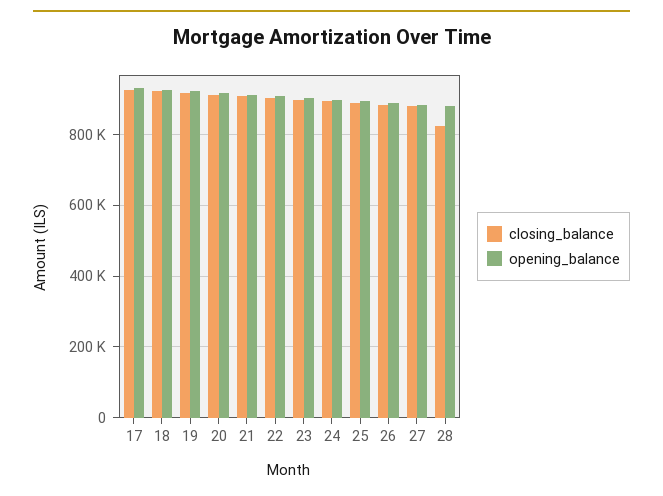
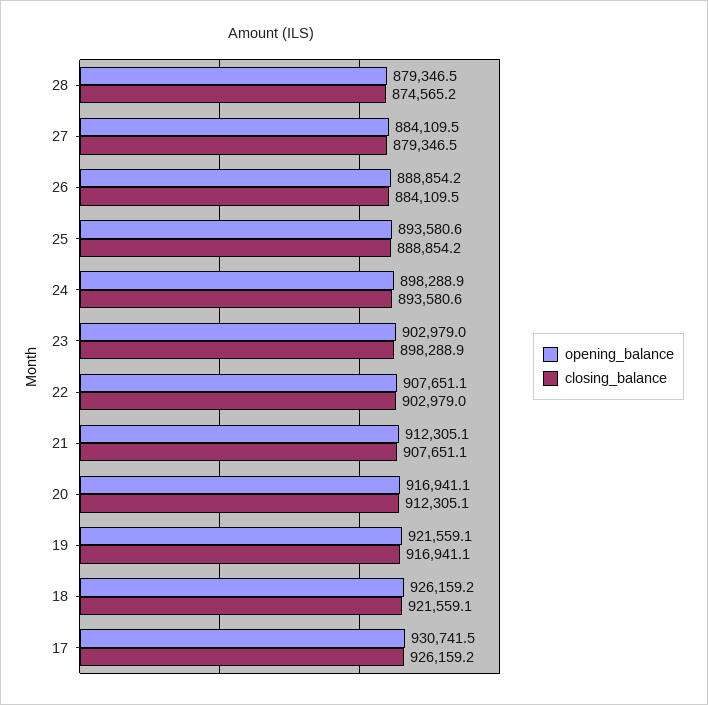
closing_balance, 28: 820000 -> 874565.2

